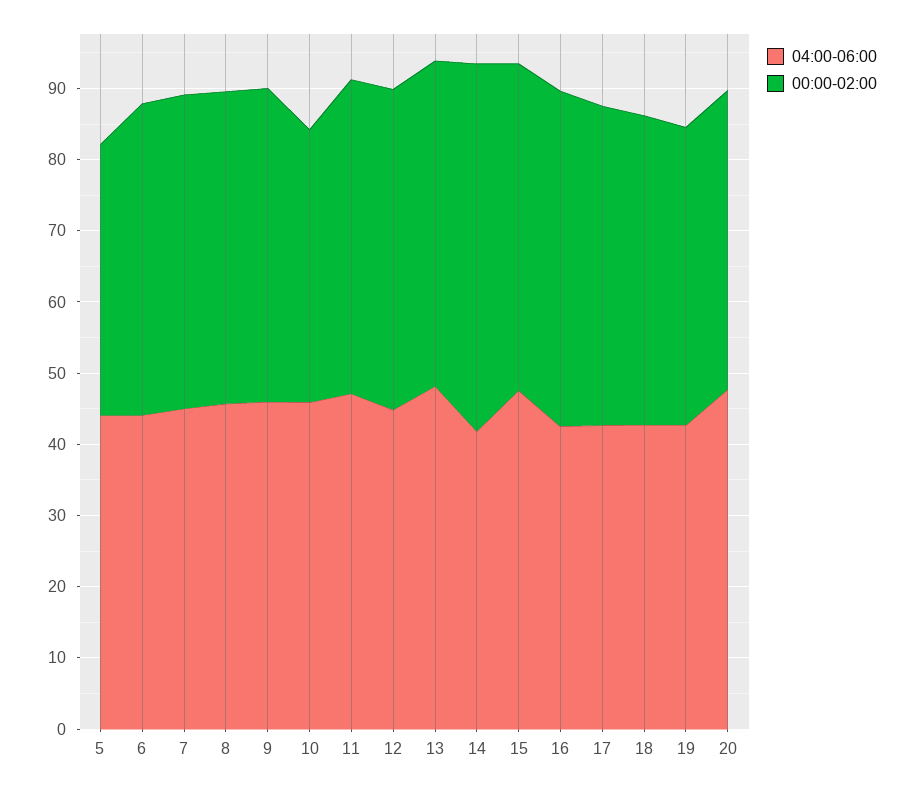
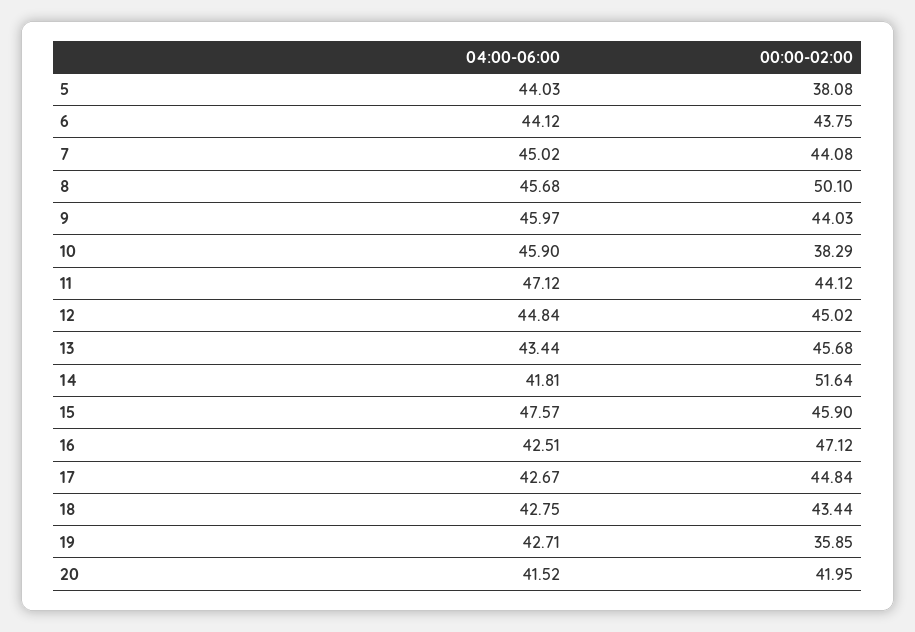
00:00-02:00, 8: 44 -> 50.1
04:00-06:00, 13: 48 -> 43.44
00:00-02:00, 19: 42 -> 35.85
04:00-06:00, 20: 48 -> 41.52

